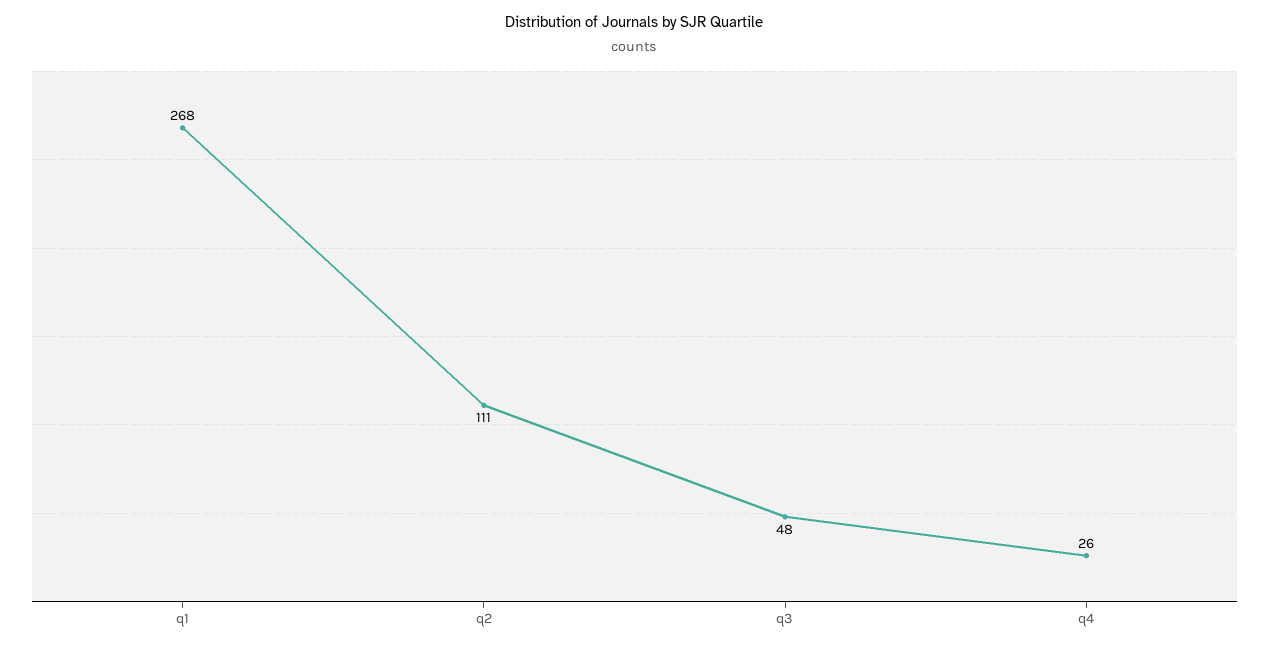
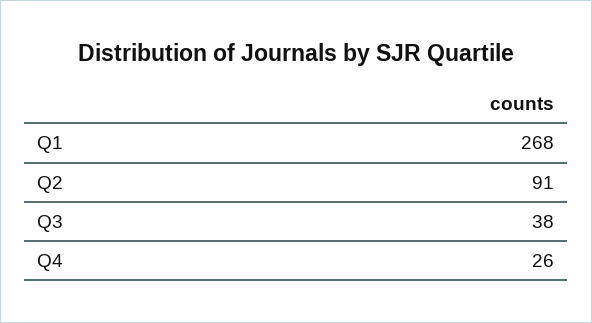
q2: 111 -> 91
q3: 48 -> 38

